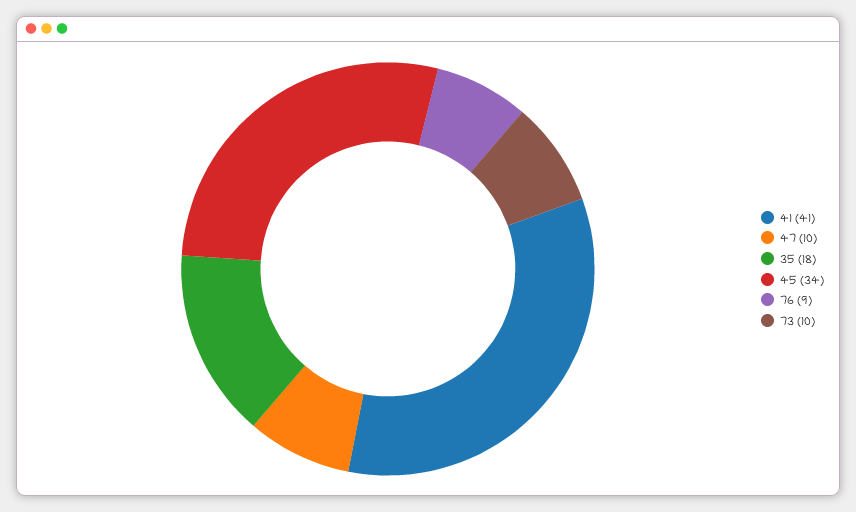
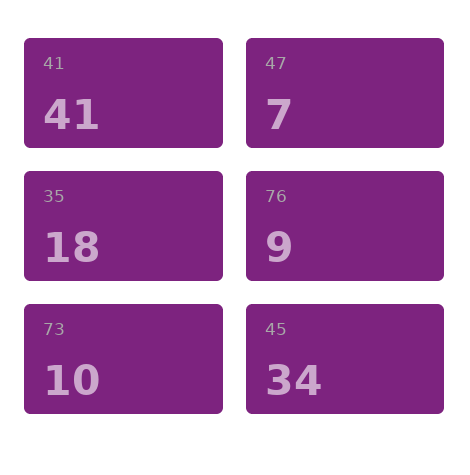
47: 10 -> 7

